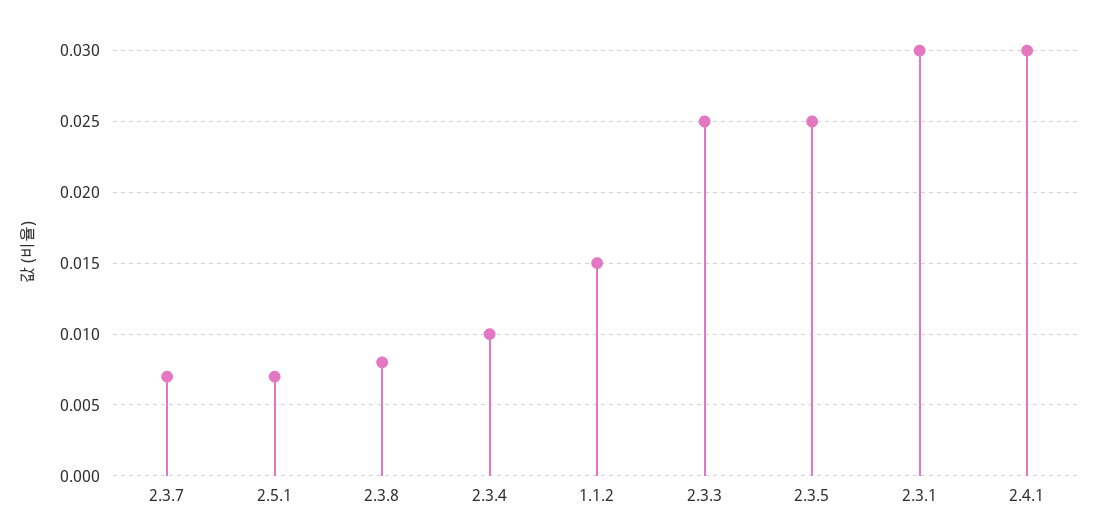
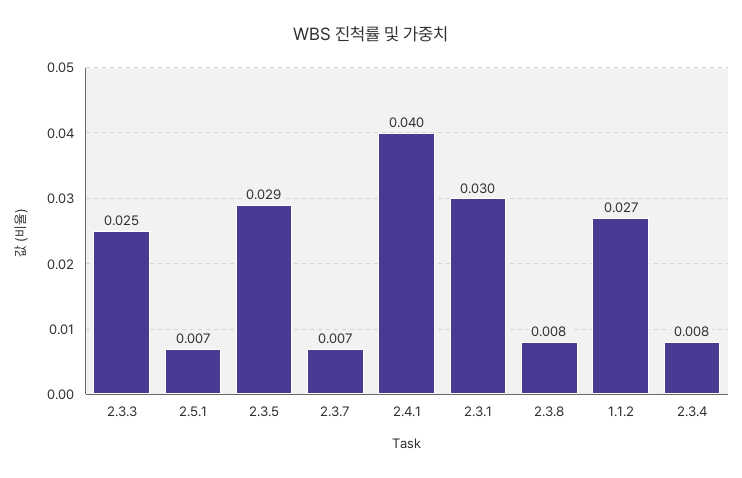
2.3.4: 0.01 -> 0.008
1.1.2: 0.015 -> 0.027
2.3.5: 0.025 -> 0.029
2.4.1: 0.03 -> 0.04

